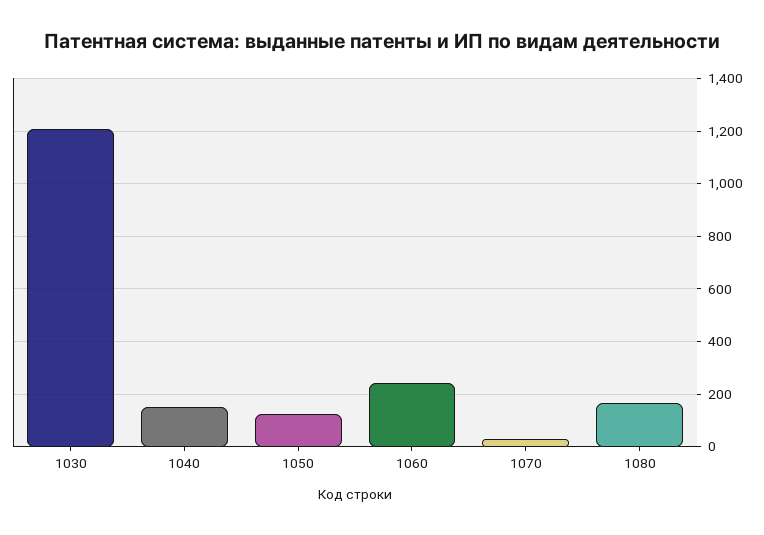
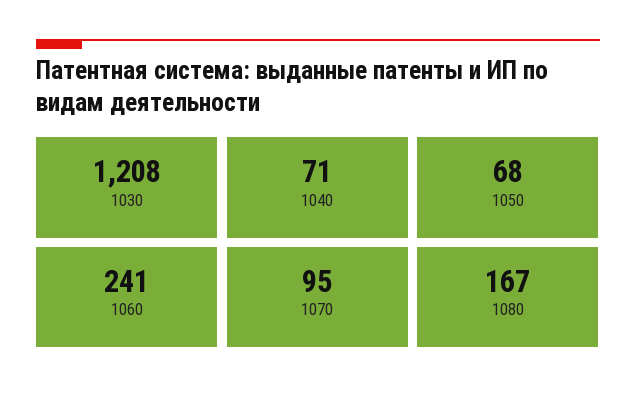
1040: 150 -> 71
1050: 125 -> 68
1070: 25 -> 95

